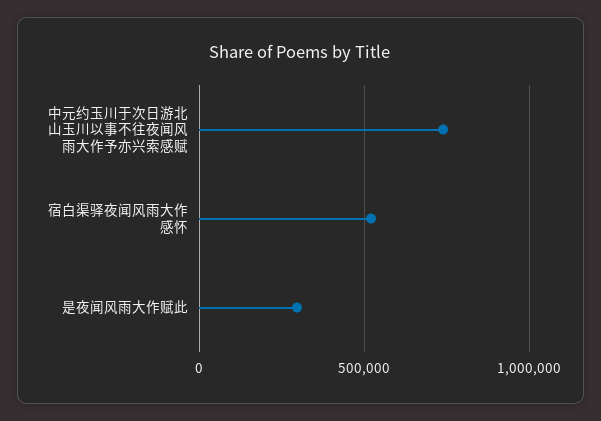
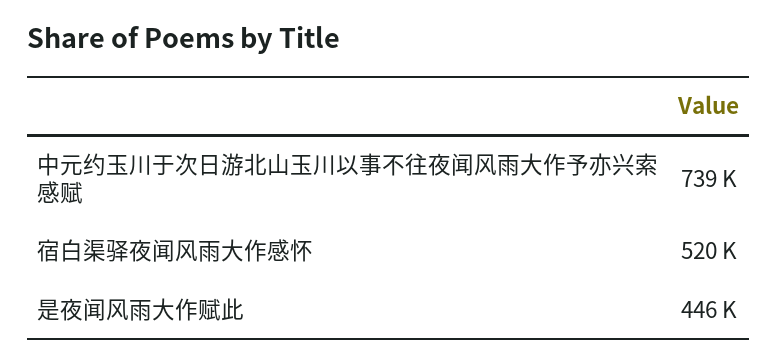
是夜闻风雨大作赋此: 300000 -> 446000

